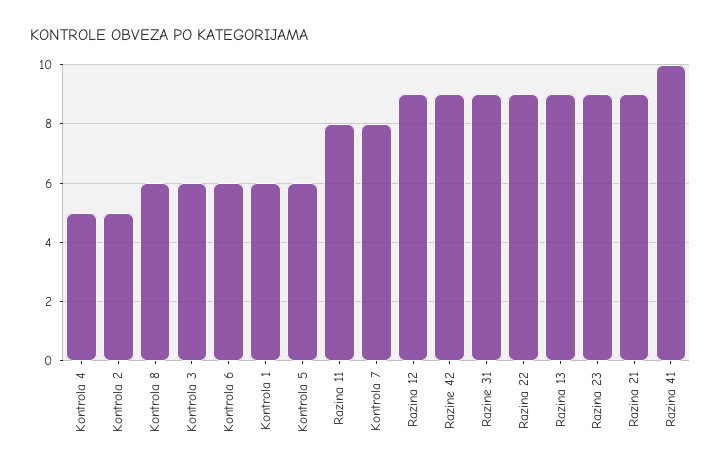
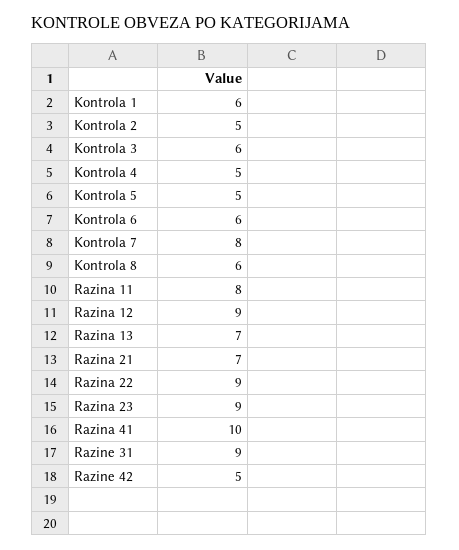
Kontrola 5: 6 -> 5
Razine 42: 9 -> 5
Razina 13: 9 -> 7
Razina 21: 9 -> 7

